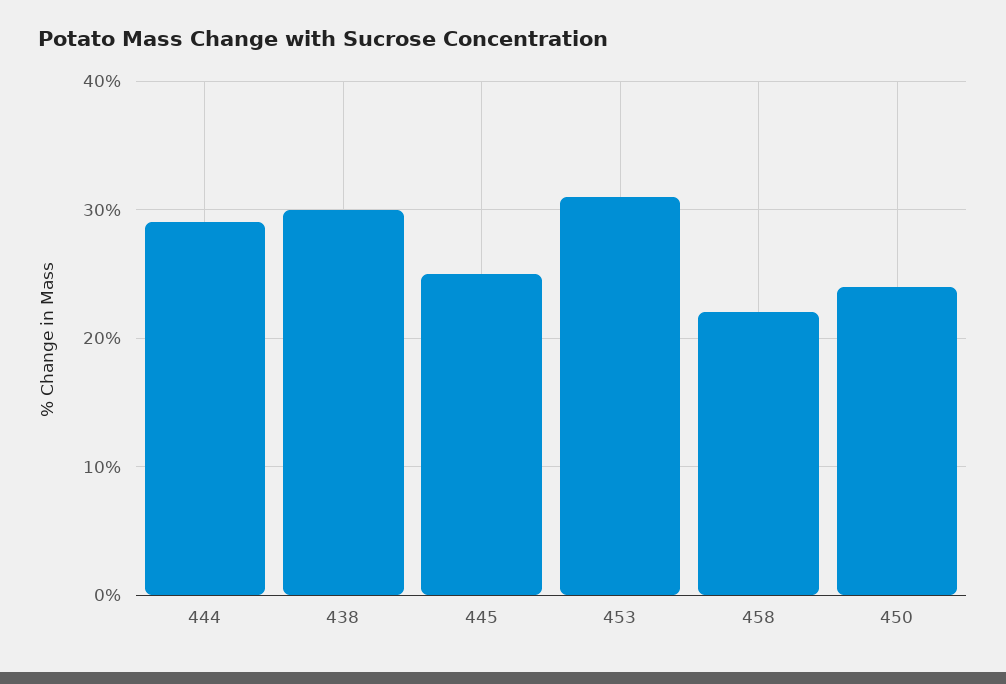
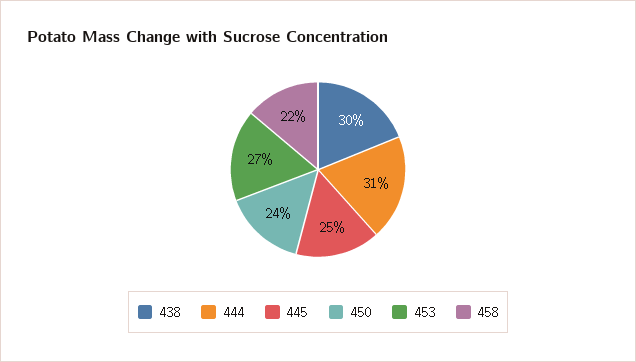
444: 29 -> 31
453: 31 -> 27

